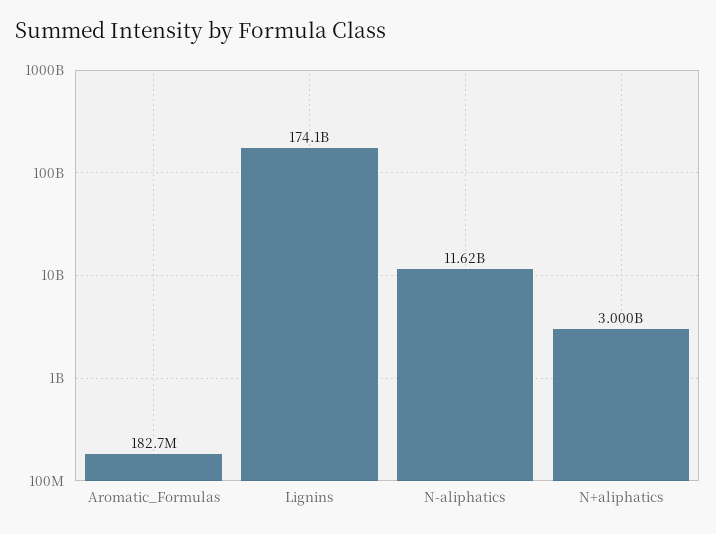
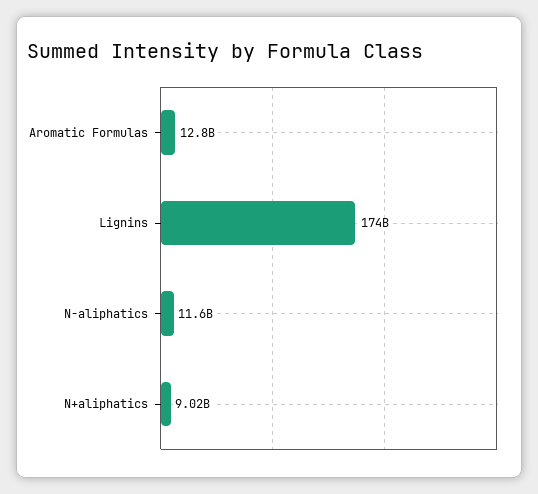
Aromatic_Formulas: 182700000 -> 12800000000
N+aliphatics: 3000000000 -> 9020000000

